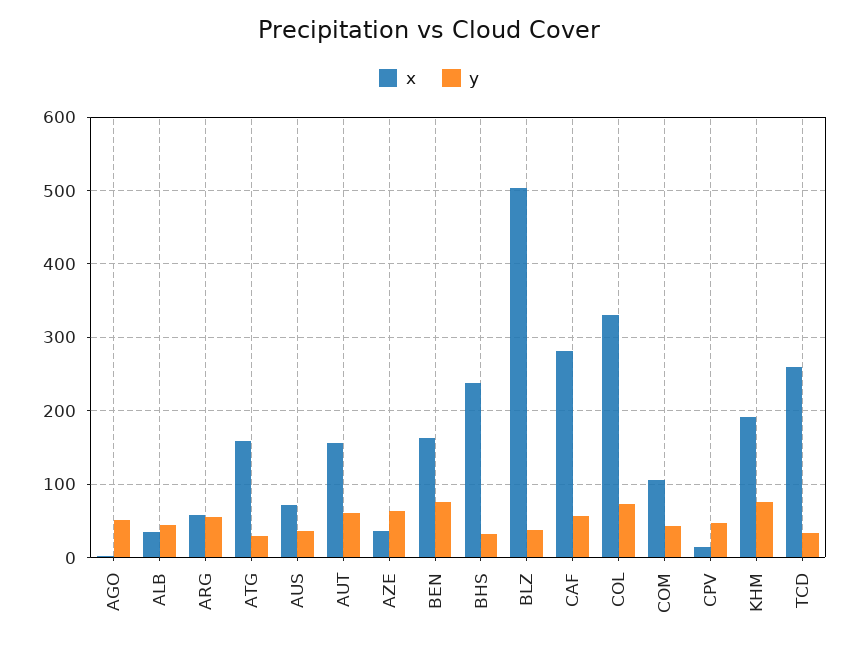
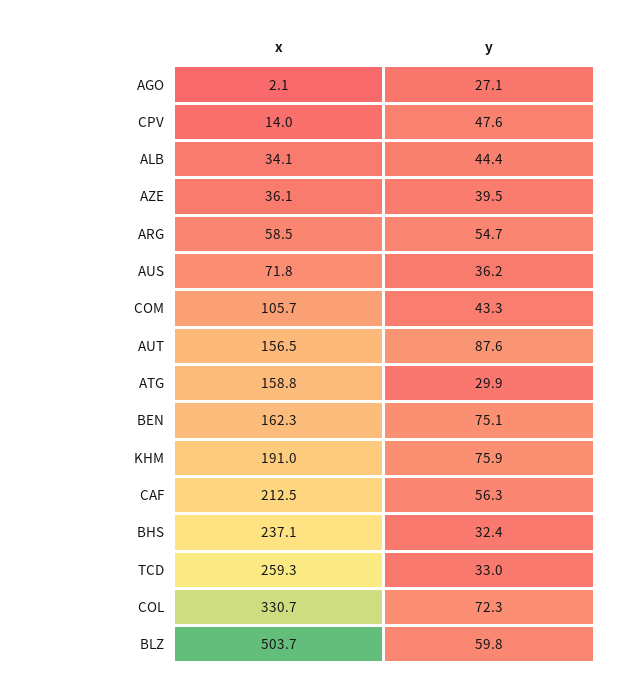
y, AGO: 50 -> 27.1
y, AUT: 60 -> 87.6
y, AZE: 60 -> 39.5
y, BLZ: 40 -> 59.8
x, CAF: 280 -> 212.5

